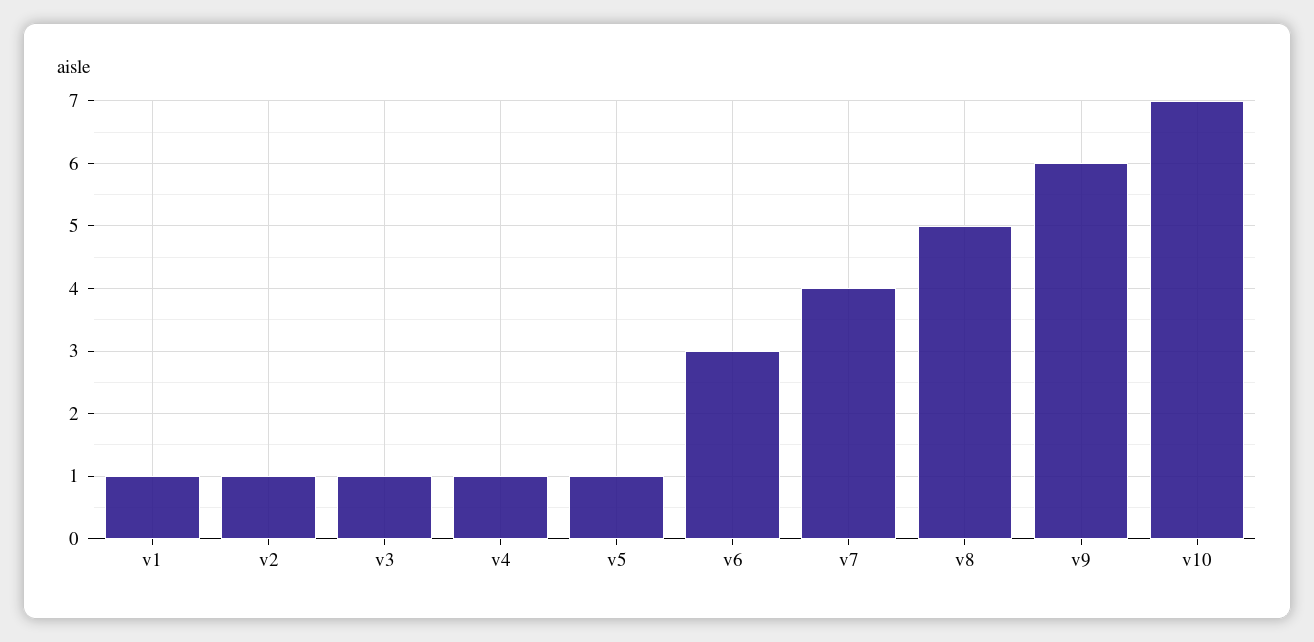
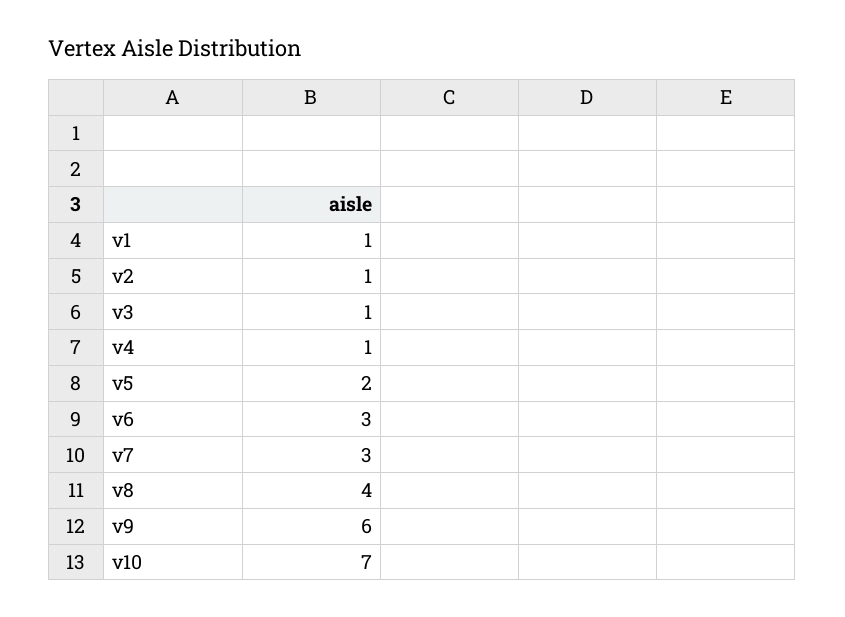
v5: 1 -> 2
v7: 4 -> 3
v8: 5 -> 4

